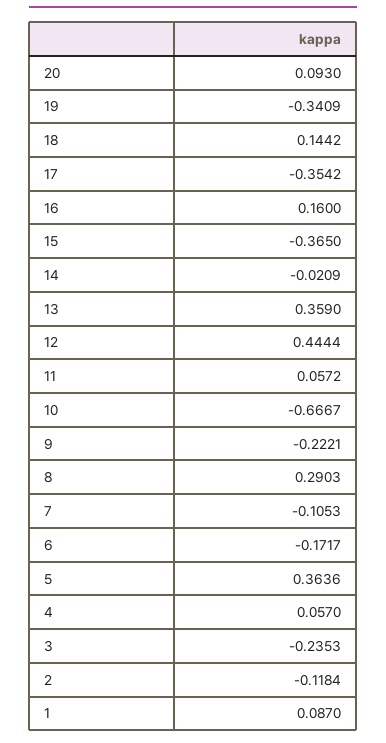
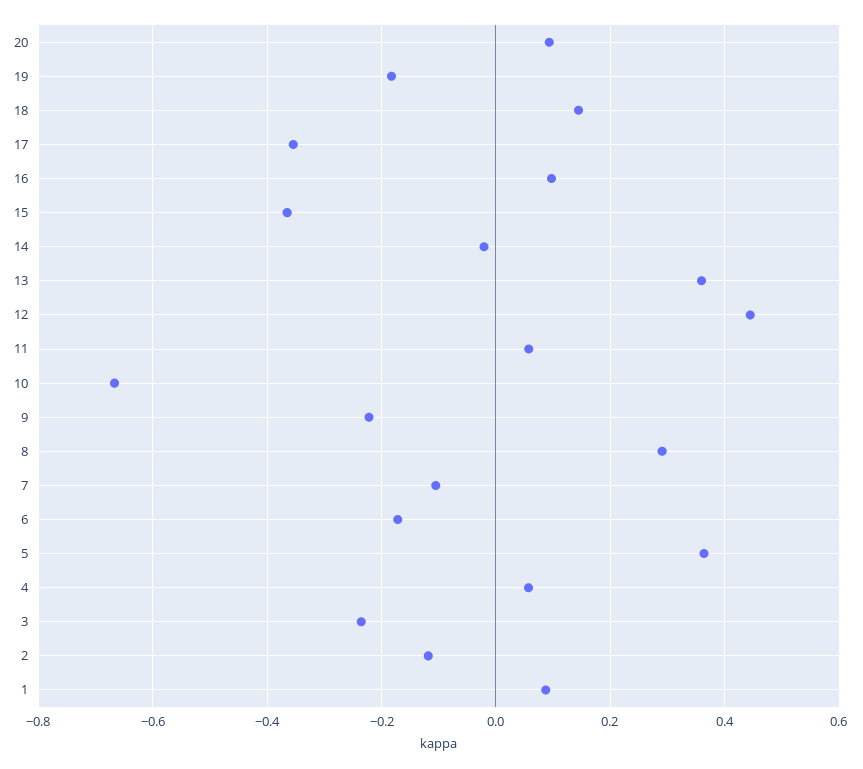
19: -0.3409 -> -0.18
16: 0.16 -> 0.1

